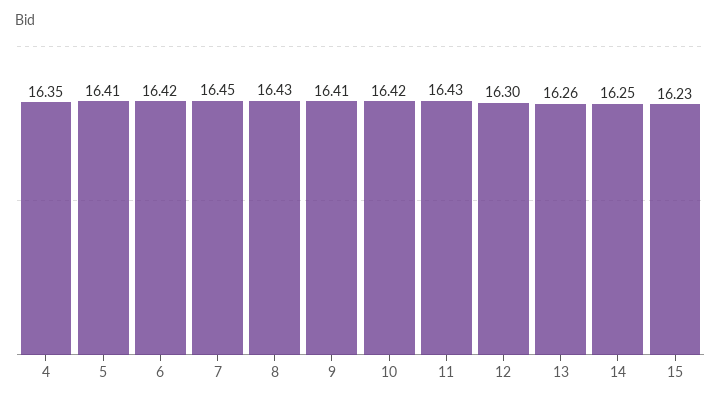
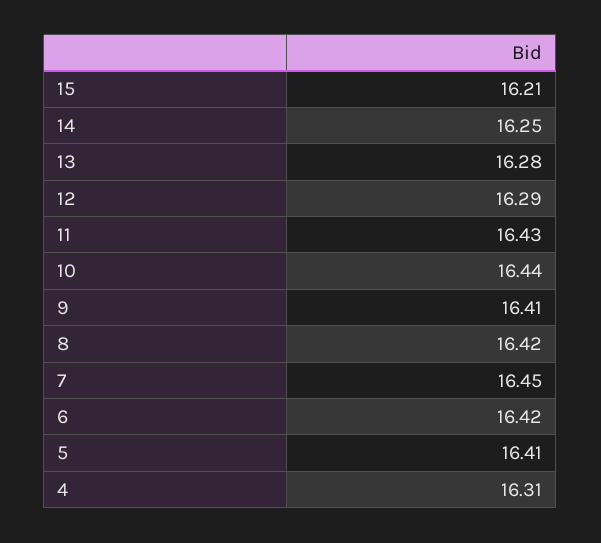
4: 16.35 -> 16.31
8: 16.43 -> 16.42
10: 16.42 -> 16.44
12: 16.3 -> 16.29
13: 16.26 -> 16.28
15: 16.23 -> 16.21

